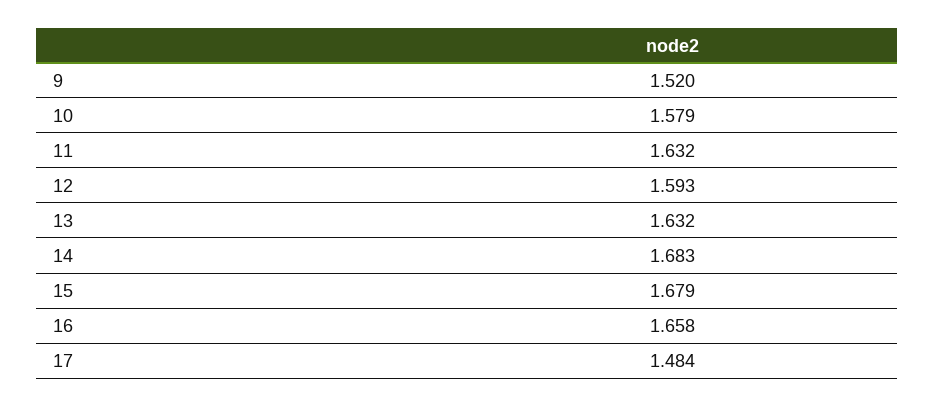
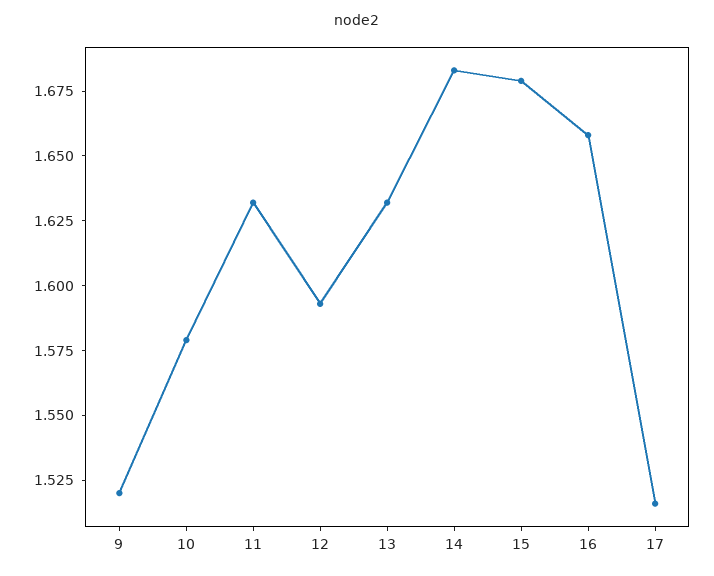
17: 1.484 -> 1.515

